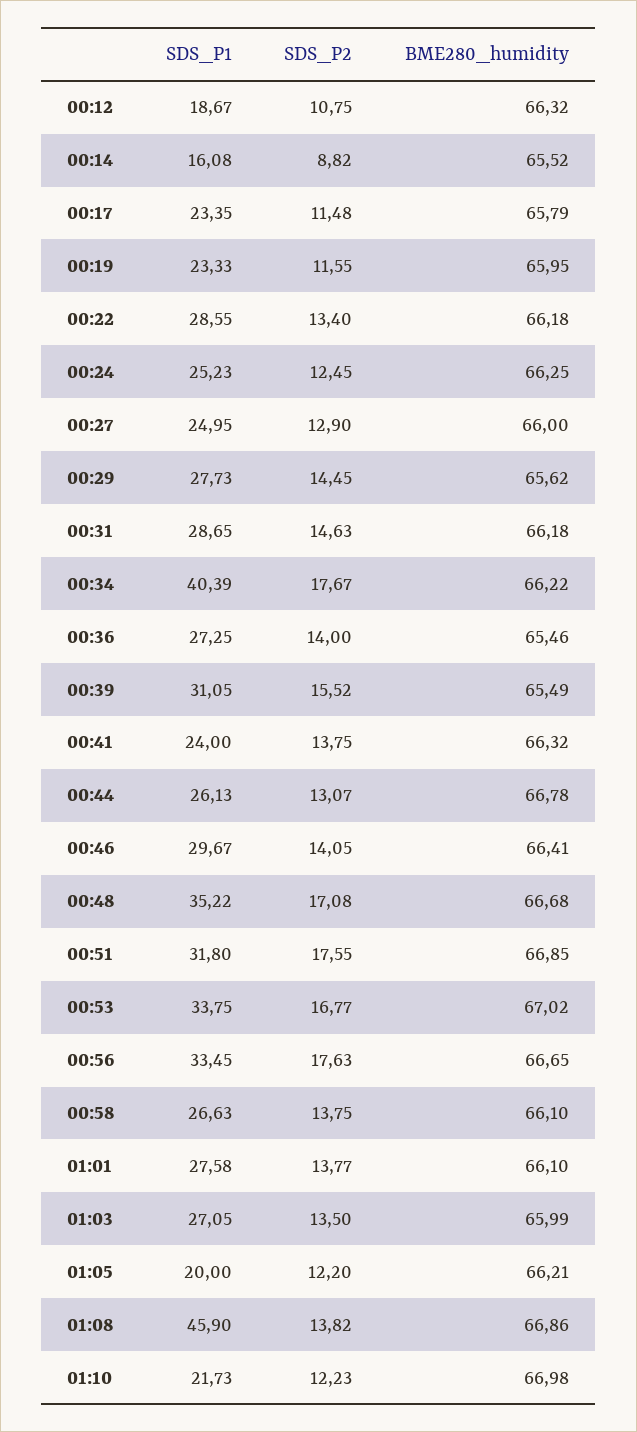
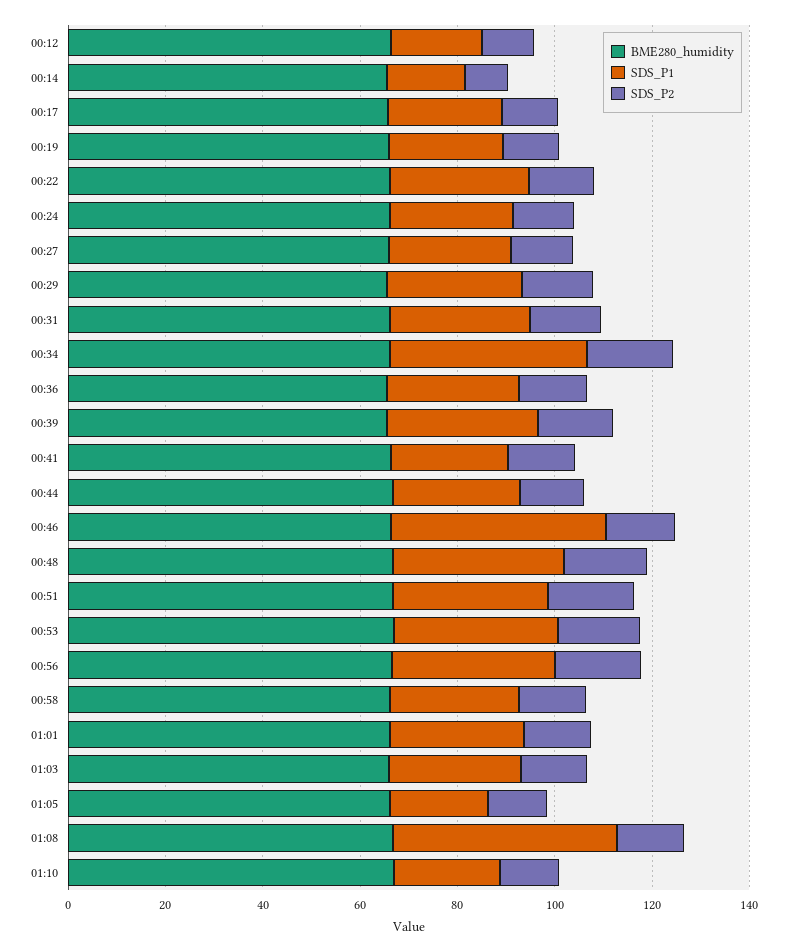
SDS_P1, 00:46: 29.67 -> 45

